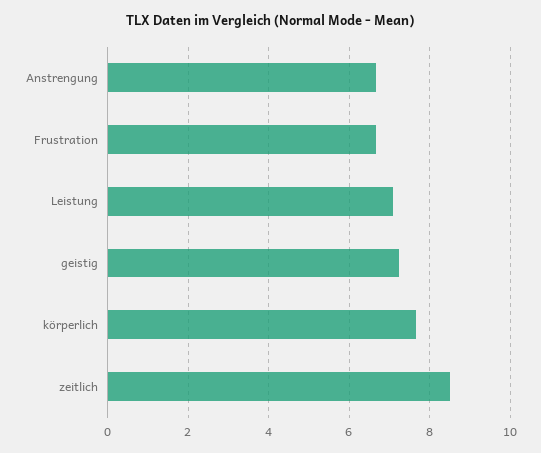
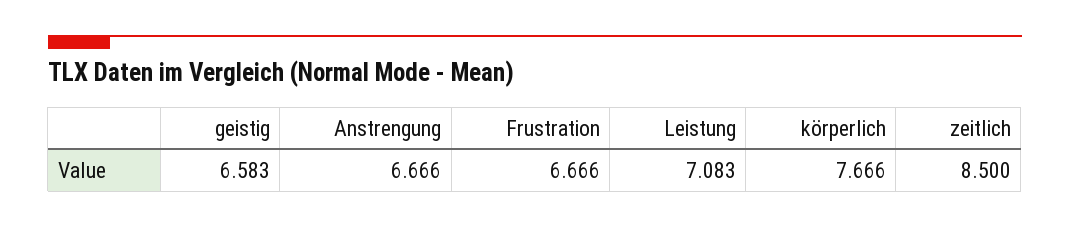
geistig: 7.2 -> 6.583

